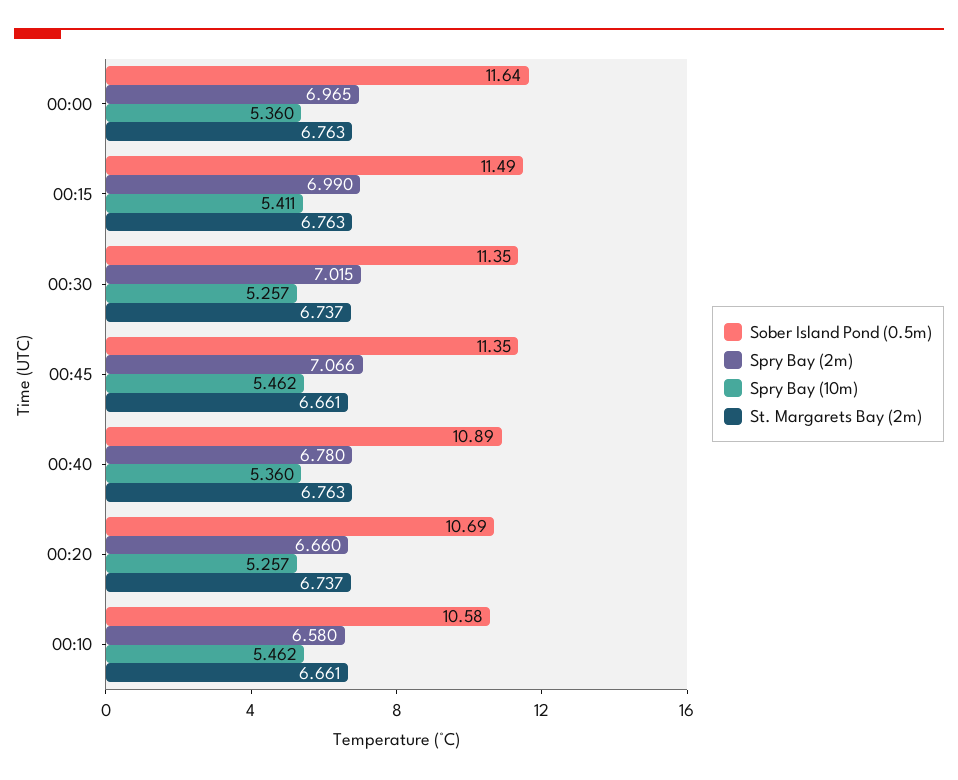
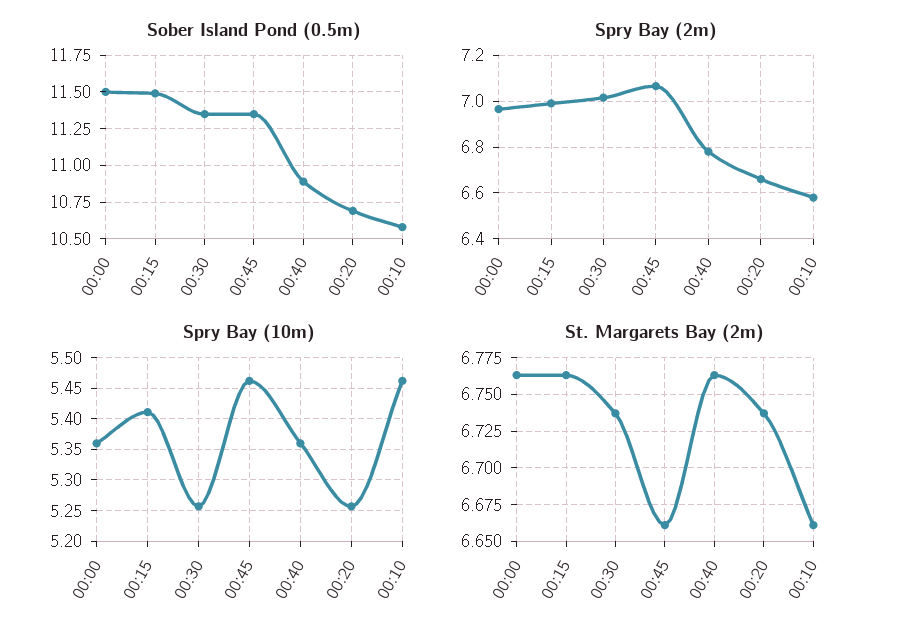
Sober Island Pond (0.5m), 00:00: 11.64 -> 11.5

